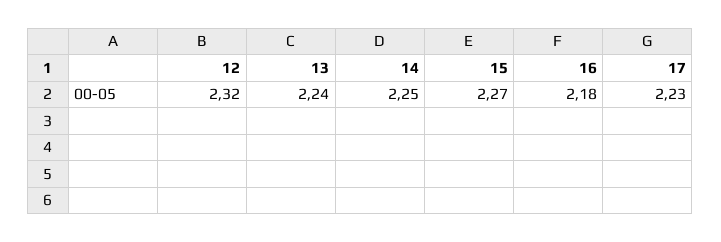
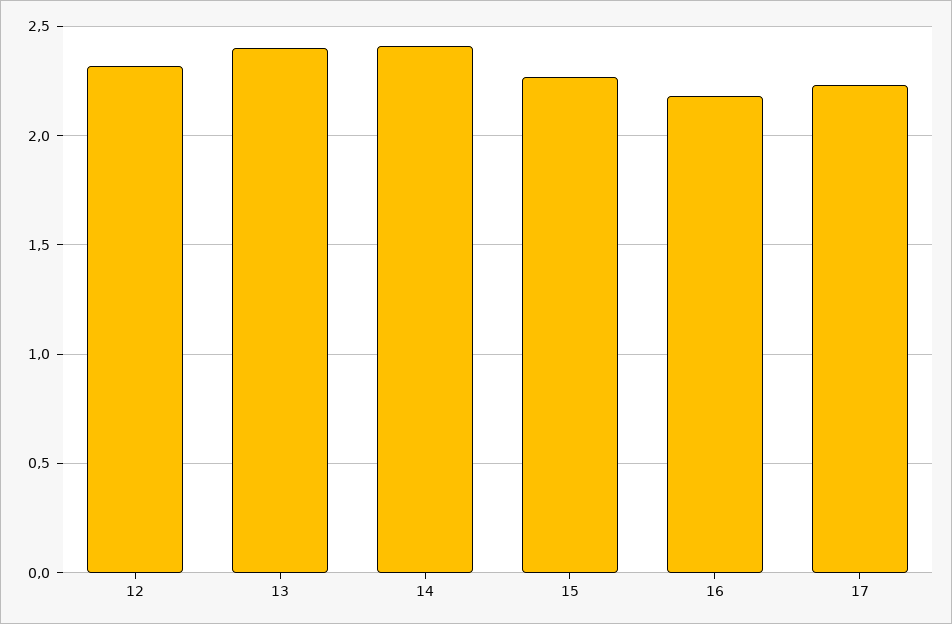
13: 2.24 -> 2.4
14: 2.25 -> 2.4

